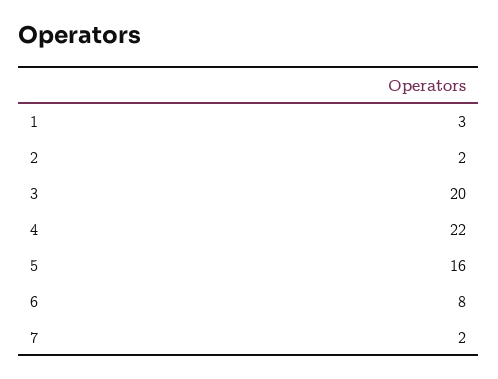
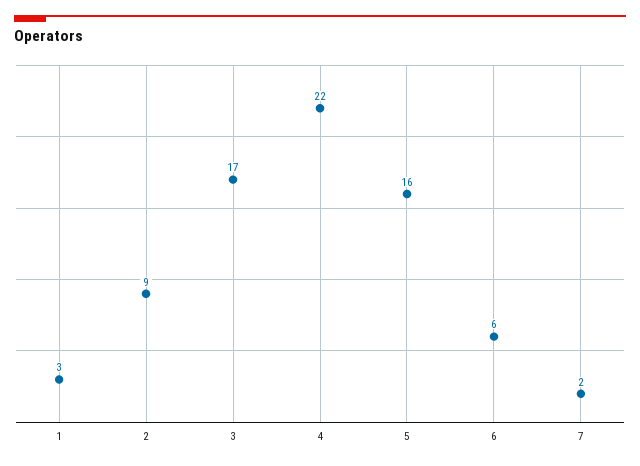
2: 2 -> 9
3: 20 -> 17
6: 8 -> 6

